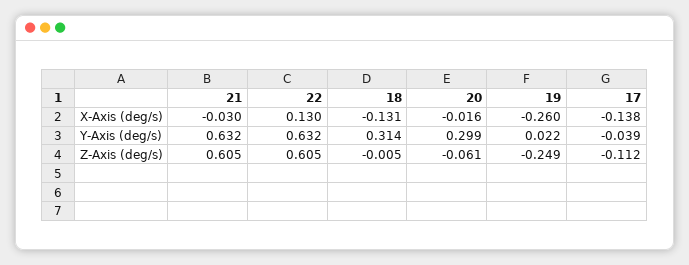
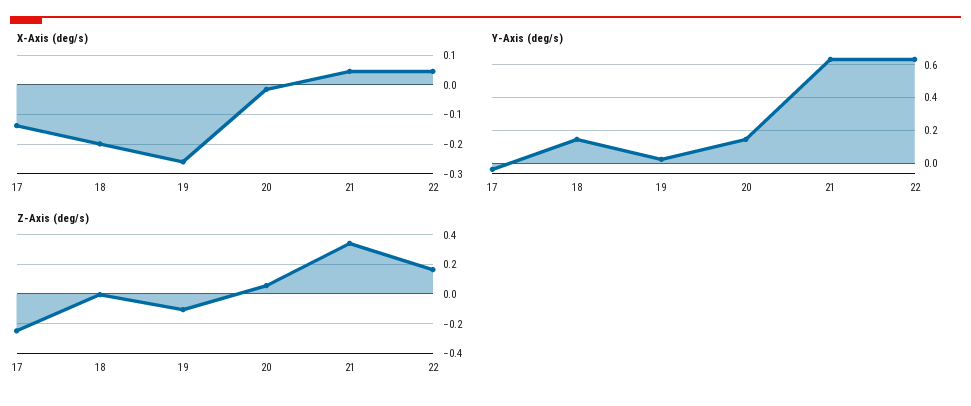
X-Axis (deg/s), 21: -0.03 -> 0.05
X-Axis (deg/s), 22: 0.13 -> 0.05
X-Axis (deg/s), 18: -0.131 -> -0.2
Y-Axis (deg/s), 18: 0.314 -> 0.15
Y-Axis (deg/s), 20: 0.299 -> 0.15
Z-Axis (deg/s), 21: 0.605 -> 0.35
Z-Axis (deg/s), 22: 0.605 -> 0.15
Z-Axis (deg/s), 20: -0.061 -> 0.05
Z-Axis (deg/s), 19: -0.249 -> -0.1
Z-Axis (deg/s), 17: -0.112 -> -0.25

